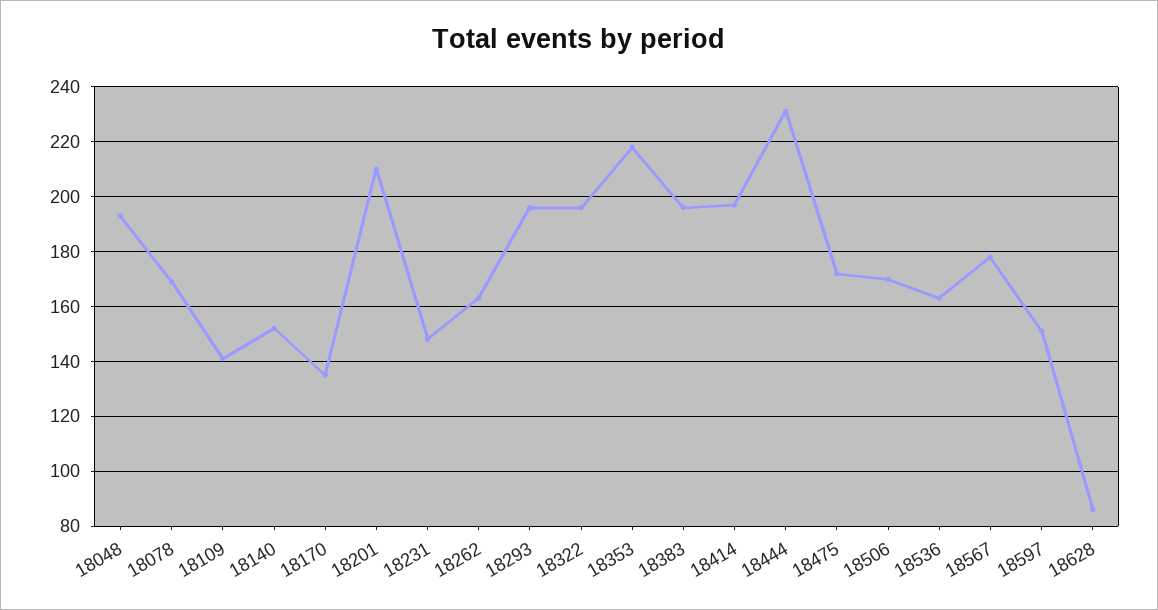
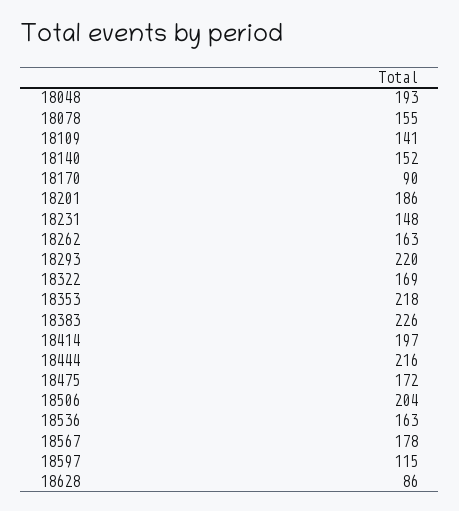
18078: 170 -> 155
18170: 135 -> 90
18201: 210 -> 186
18293: 195 -> 220
18322: 195 -> 169
18383: 195 -> 226
18444: 230 -> 216
18506: 170 -> 204
18597: 150 -> 115

